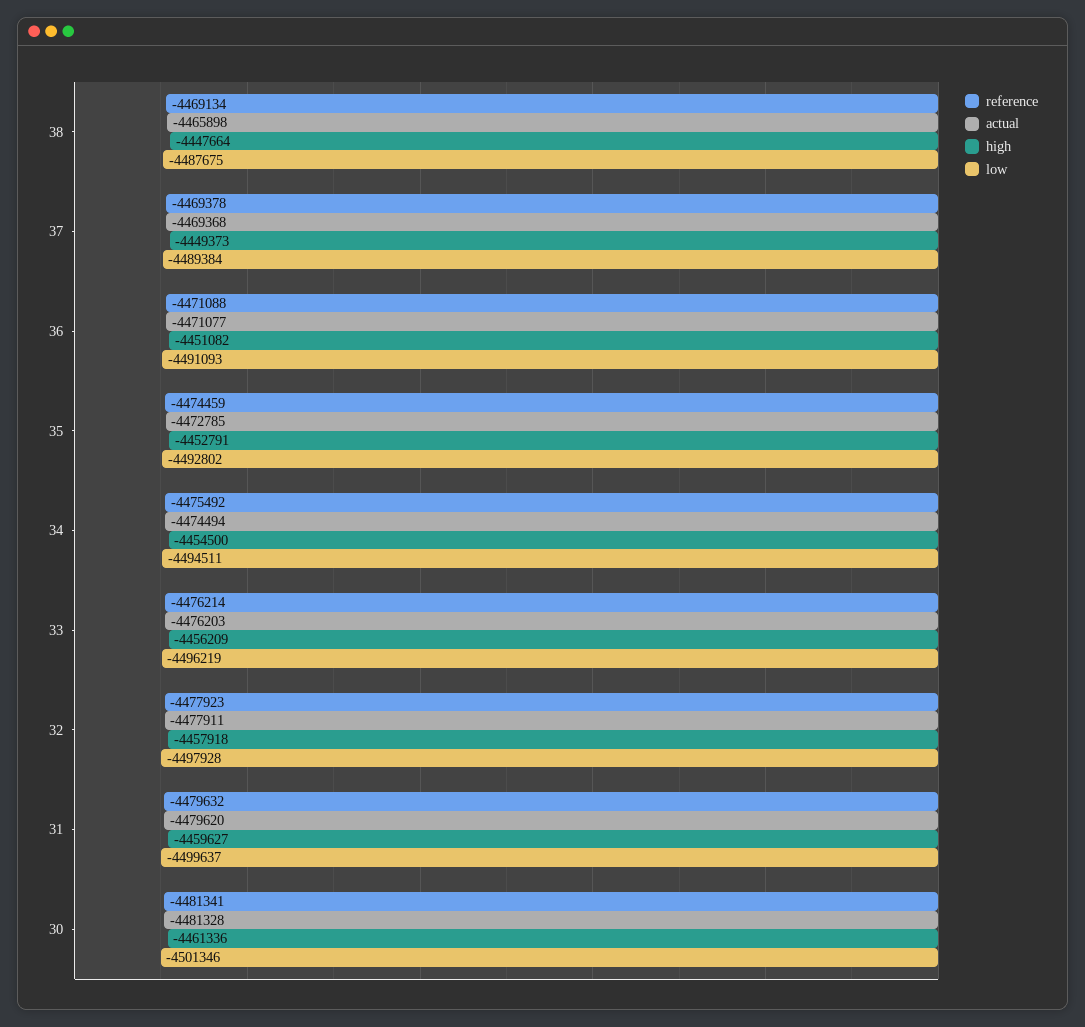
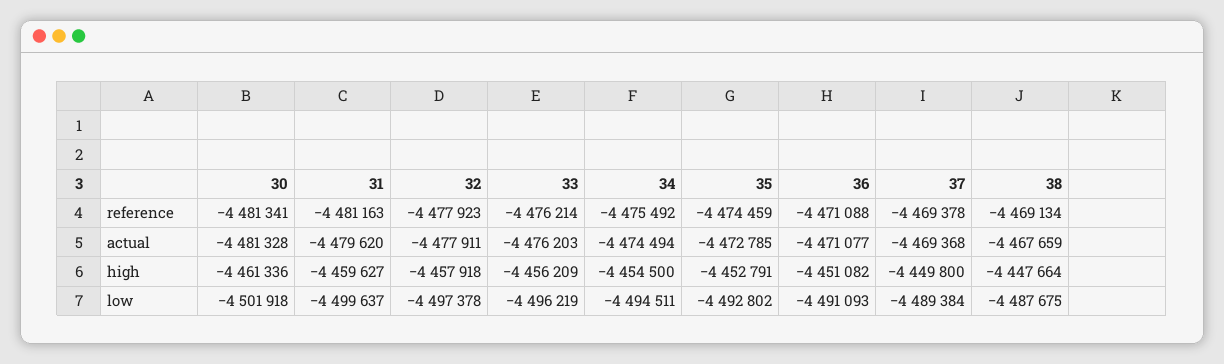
actual, 38: -4465898 -> -4467659
high, 37: -4449373 -> -4449800
low, 32: -4497928 -> -4497378
reference, 31: -4479632 -> -4481163
low, 30: -4501346 -> -4501918

